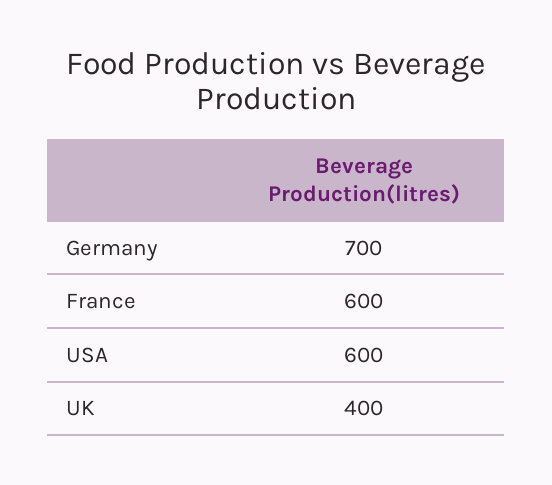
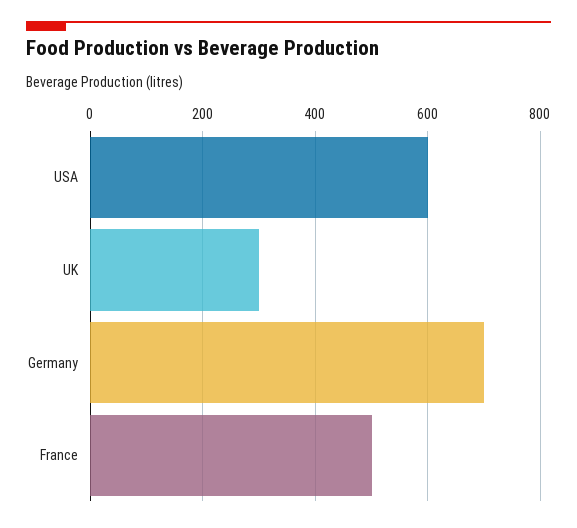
France: 600 -> 500
UK: 400 -> 300

